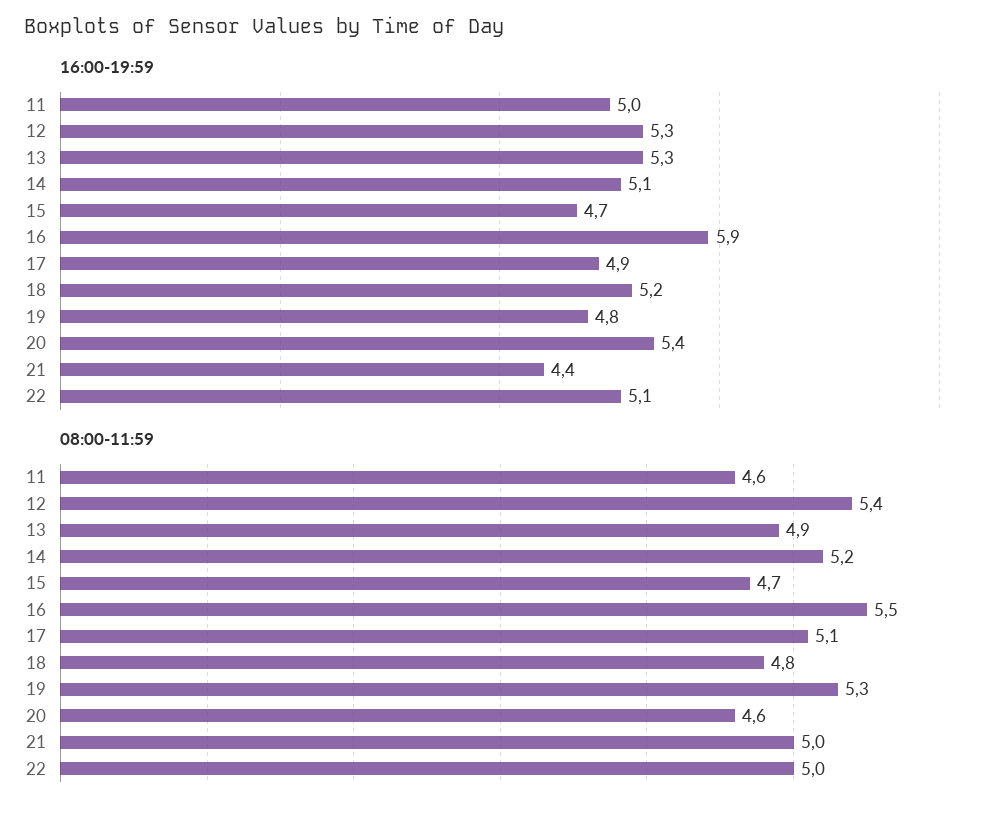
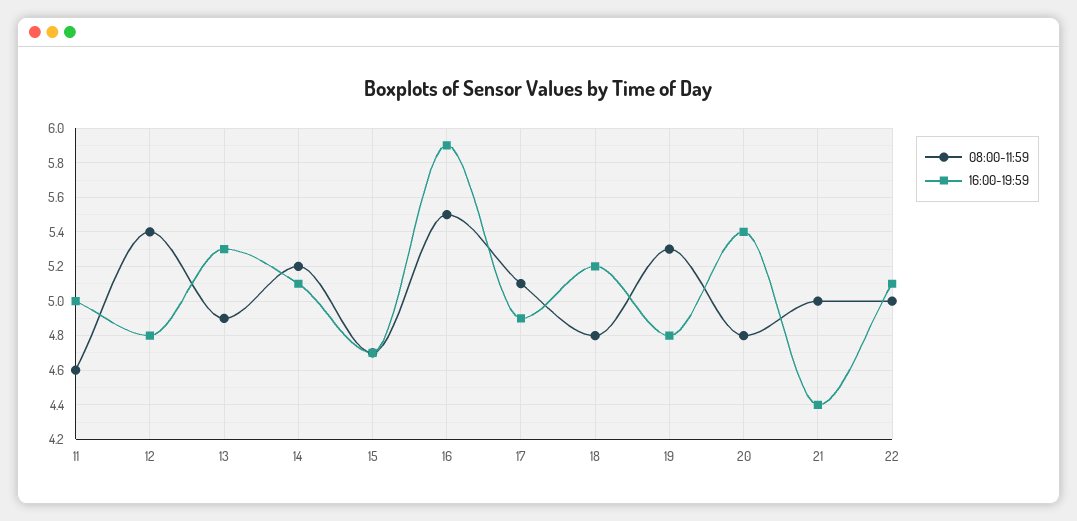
16:00-19:59, 12: 5.3 -> 4.8
08:00-11:59, 20: 4.6 -> 4.8

